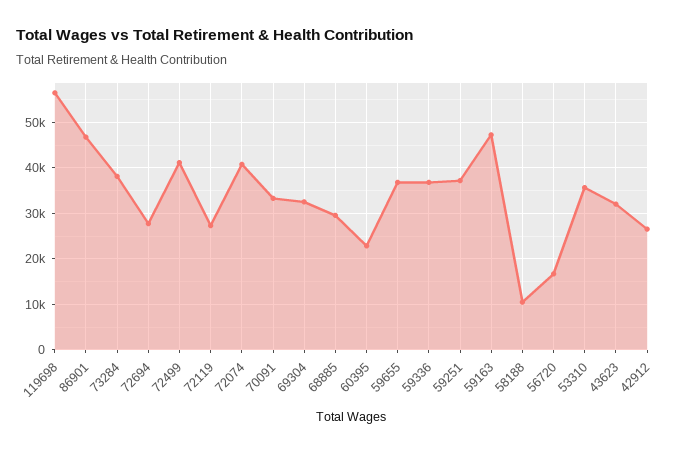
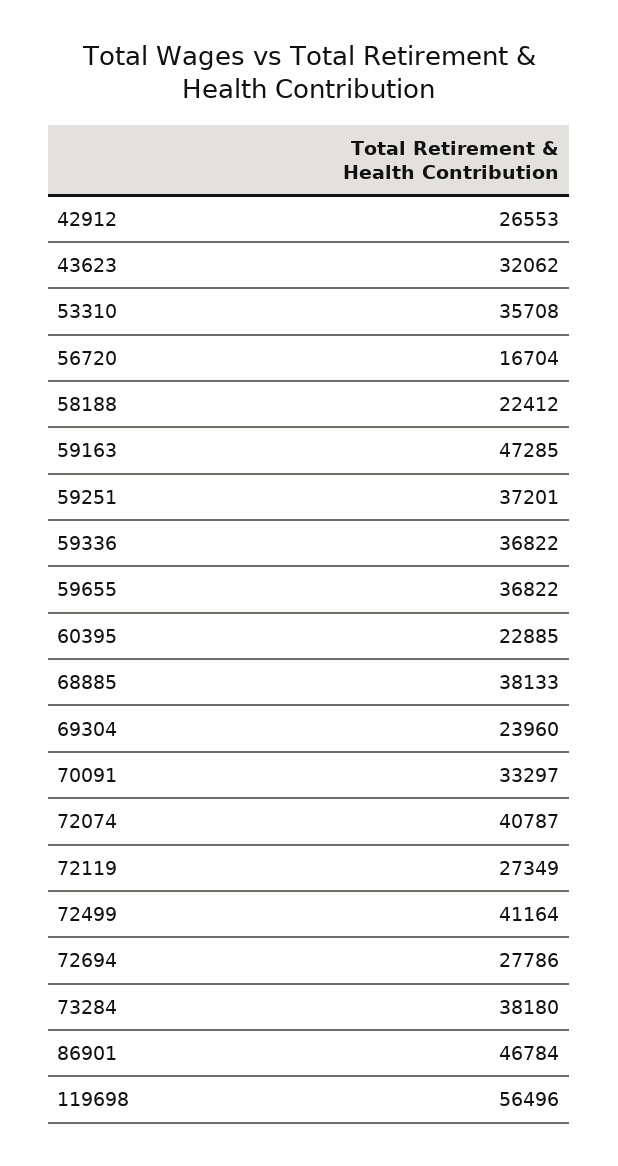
69304: 32000 -> 23960
68885: 30000 -> 38133
58188: 10000 -> 22412

